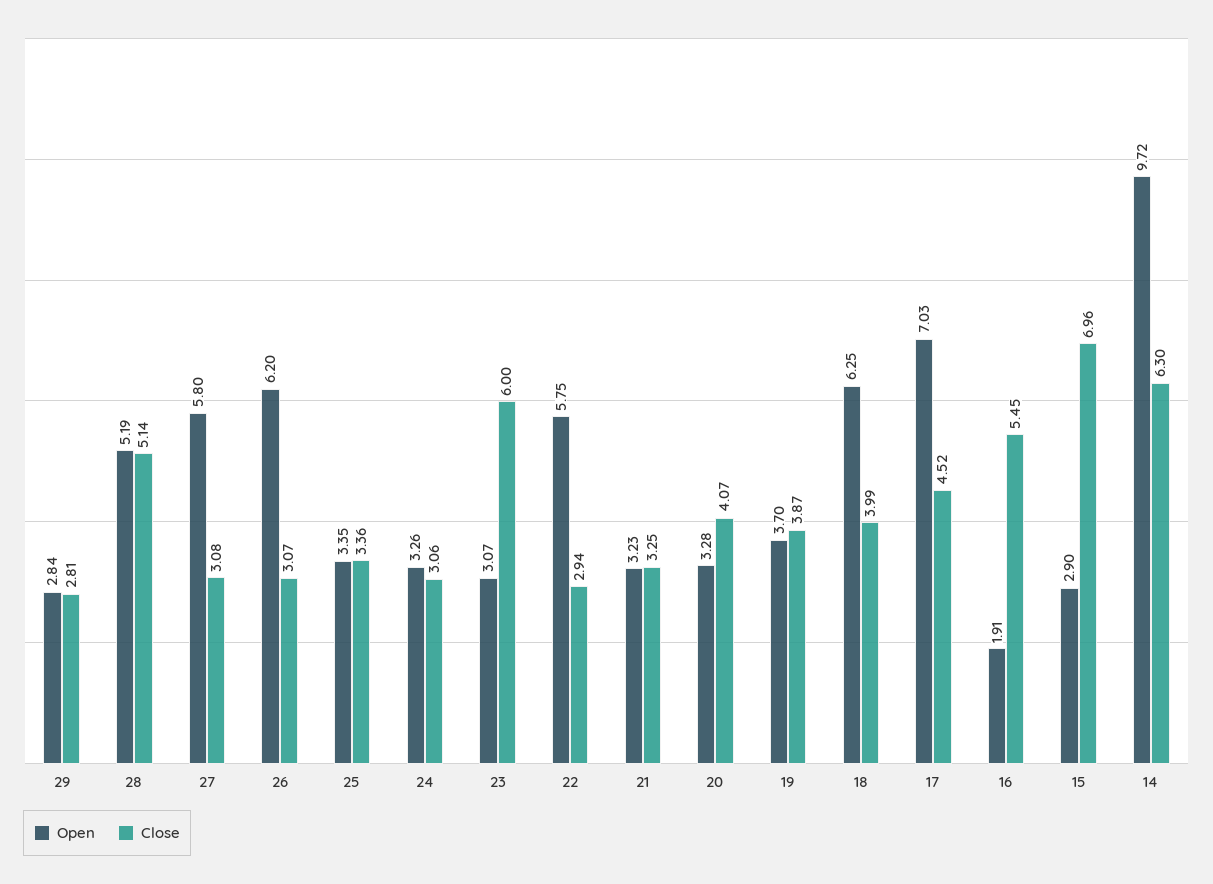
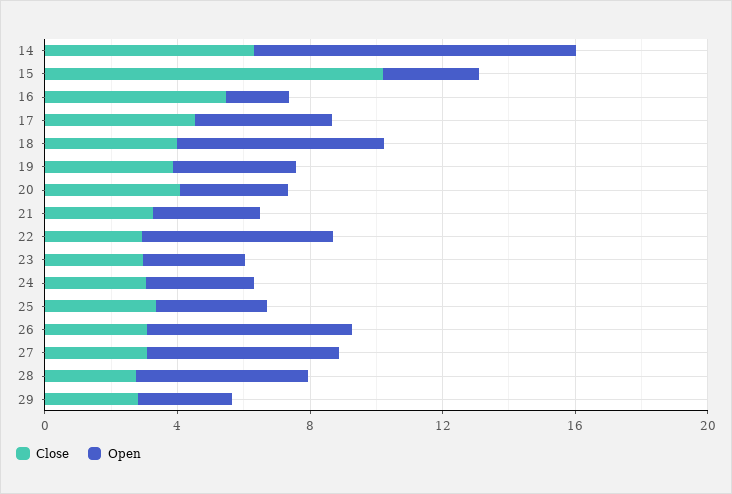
Close, 28: 5.14 -> 3
Close, 23: 6 -> 3
Open, 17: 7.03 -> 4
Close, 15: 6.96 -> 10

